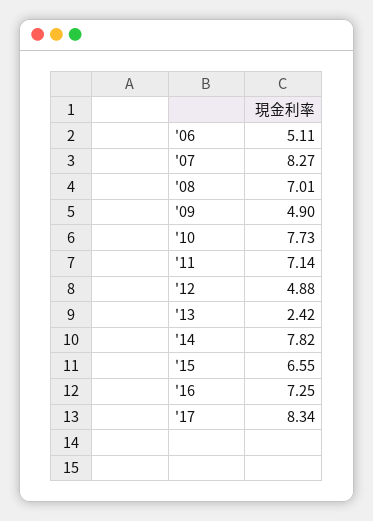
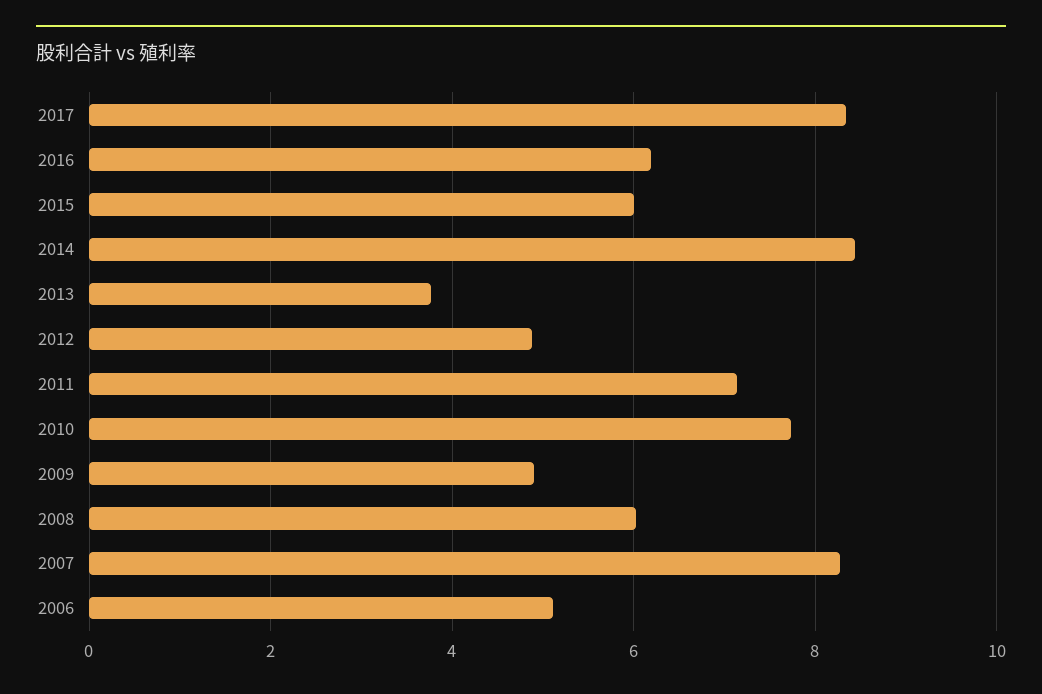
'08: 7.01 -> 6
'13: 2.42 -> 3.8
'14: 7.82 -> 8.4
'15: 6.55 -> 6
'16: 7.25 -> 6.2

